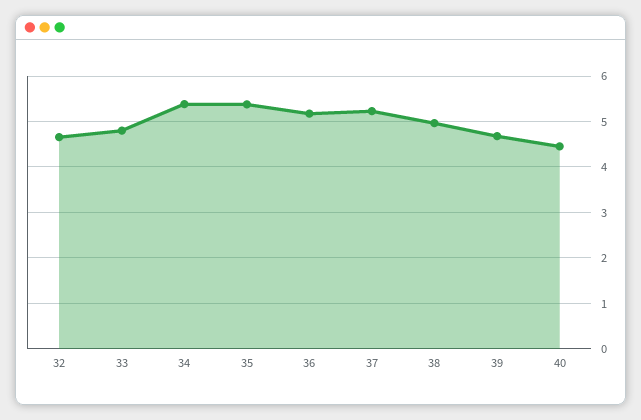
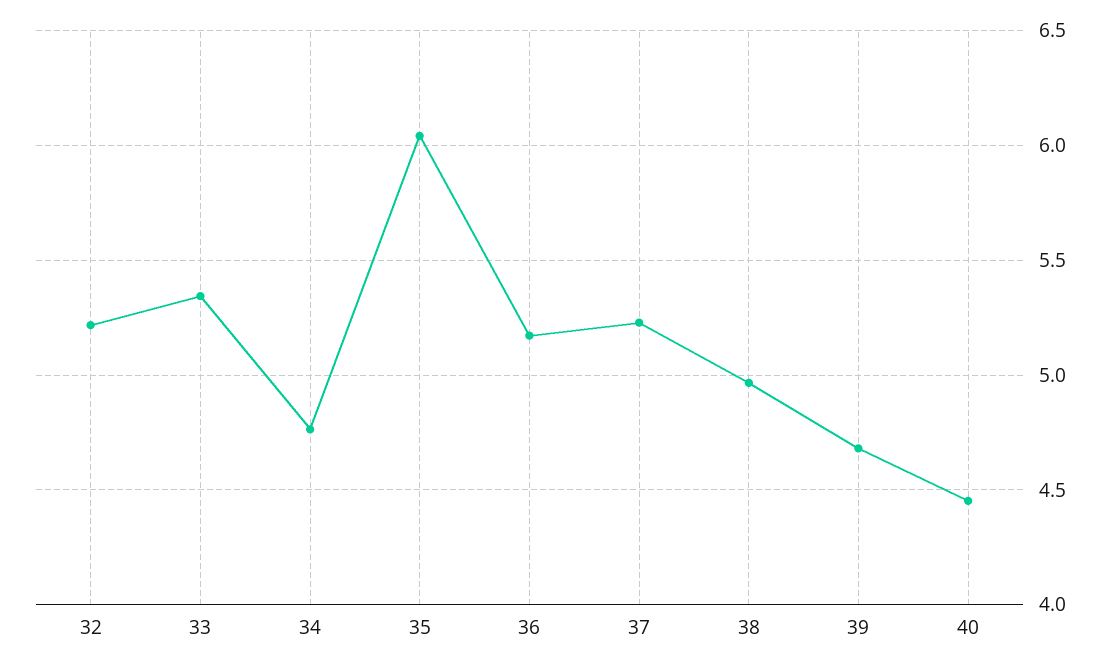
32: 4.6 -> 5.2
33: 4.8 -> 5.35
34: 5.4 -> 4.75
35: 5.4 -> 6.05

